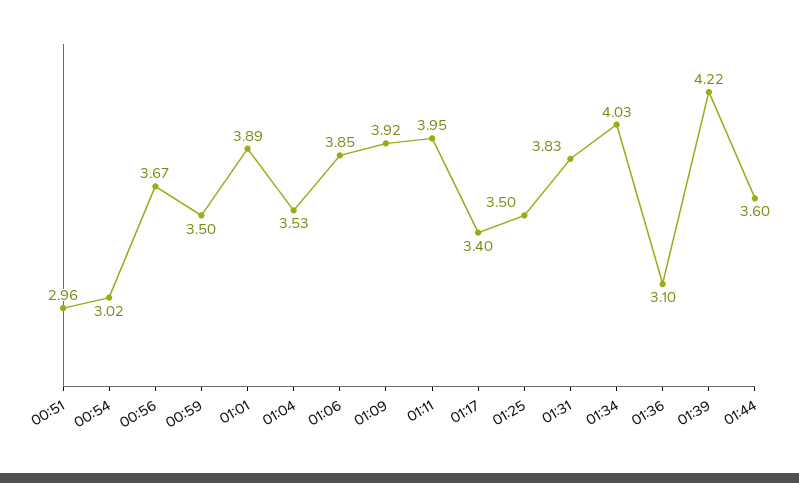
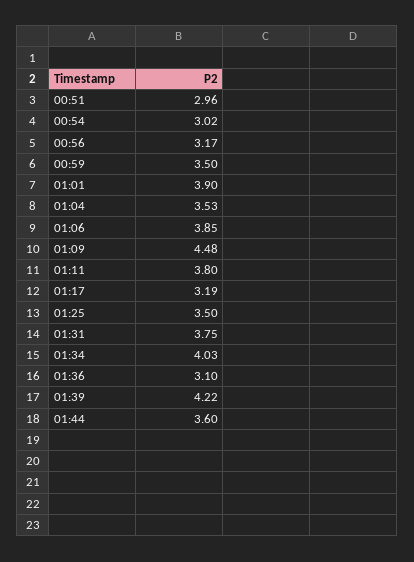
00:56: 3.67 -> 3.17
01:01: 3.89 -> 3.9
01:09: 3.92 -> 4.48
01:11: 3.95 -> 3.8
01:17: 3.4 -> 3.19
01:31: 3.83 -> 3.75

